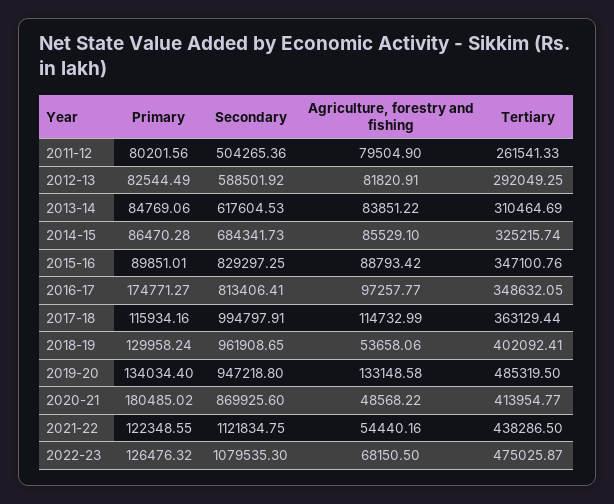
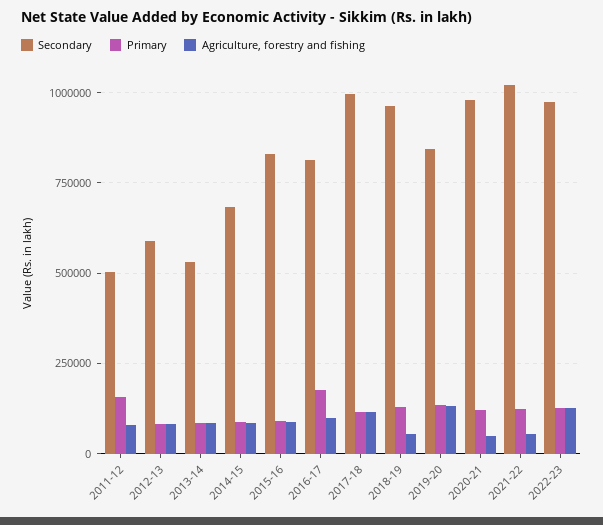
Primary, 2011-12: 80201.56 -> 150000
Tertiary, 2011-12: 261541.33 -> none
Tertiary, 2012-13: 292049.25 -> none
Secondary, 2013-14: 617604.53 -> 525000
Tertiary, 2013-14: 310464.69 -> none
Tertiary, 2014-15: 325215.74 -> none
Tertiary, 2015-16: 347100.76 -> none
Tertiary, 2016-17: 348632.05 -> none
Tertiary, 2017-18: 363129.44 -> none
Tertiary, 2018-19: 402092.41 -> none
Secondary, 2019-20: 947218.8 -> 850000
Tertiary, 2019-20: 485319.5 -> none
Primary, 2020-21: 180485.02 -> 125000
Secondary, 2020-21: 869925.6 -> 975000
Tertiary, 2020-21: 413954.77 -> none
Secondary, 2021-22: 1121834.75 -> 1025000
Tertiary, 2021-22: 438286.5 -> none
Secondary, 2022-23: 1079535.3 -> 975000
Agriculture, forestry and fishing, 2022-23: 68150.5 -> 125000
Tertiary, 2022-23: 475025.87 -> none

